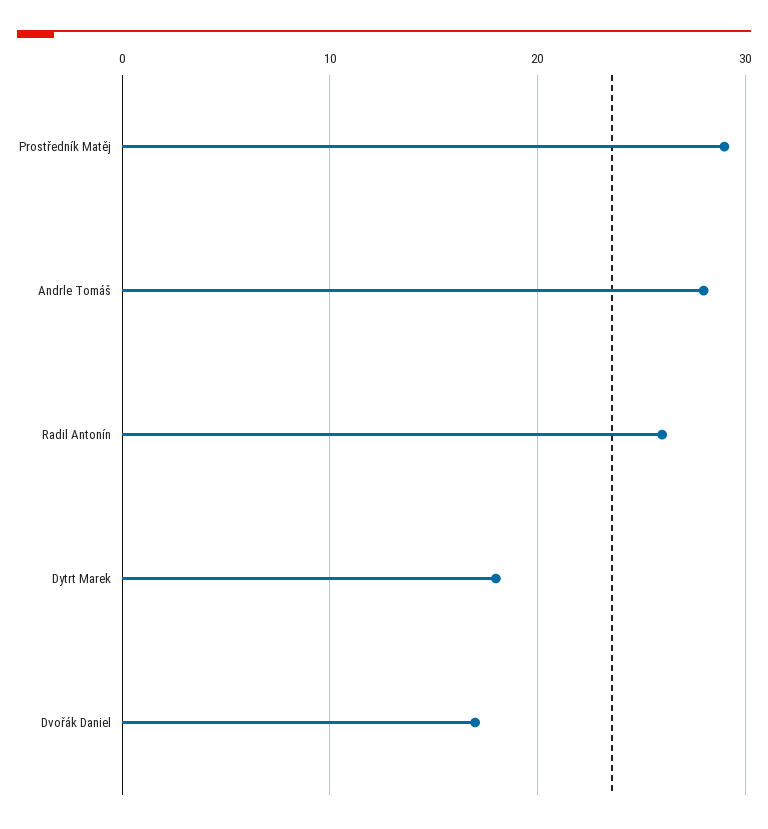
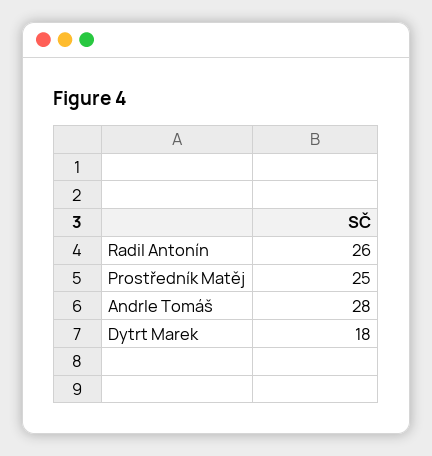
Prostředník Matěj: 29 -> 25
Dvořák Daniel: 17 -> none

